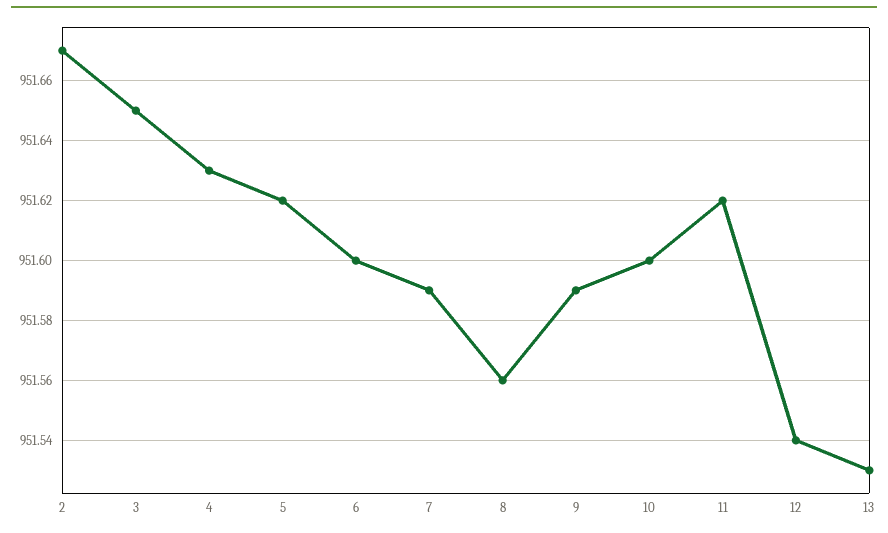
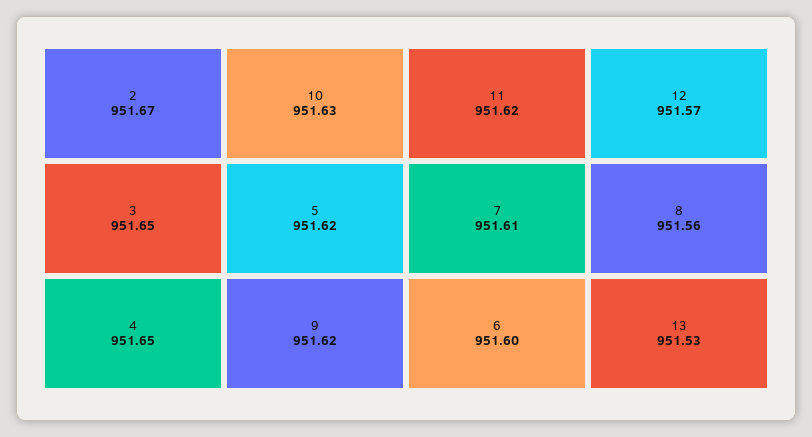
4: 951.63 -> 951.65
7: 951.59 -> 951.61
9: 951.59 -> 951.62
10: 951.6 -> 951.63
12: 951.54 -> 951.57

